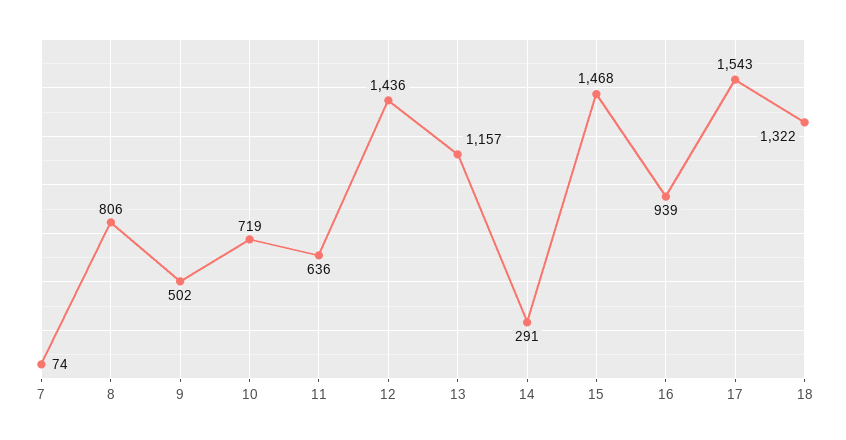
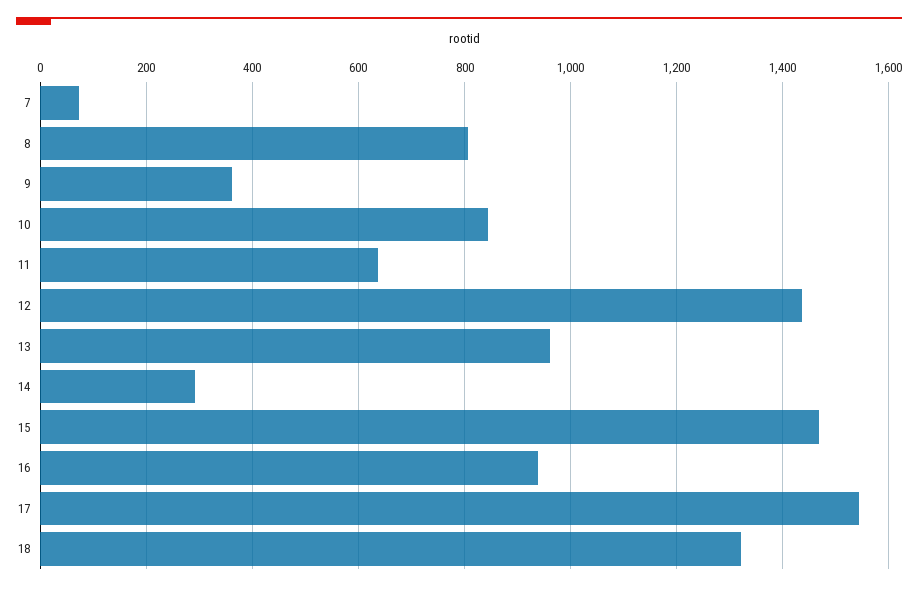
9: 502 -> 360
10: 719 -> 840
13: 1157 -> 960

